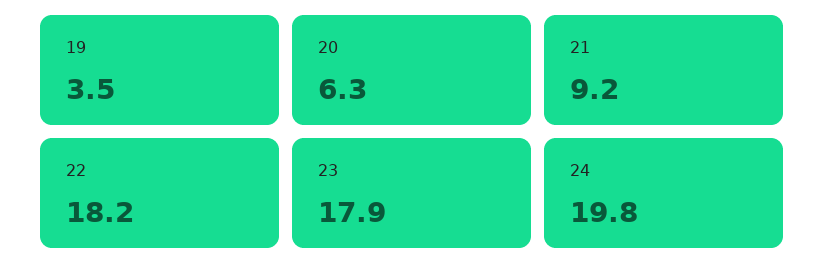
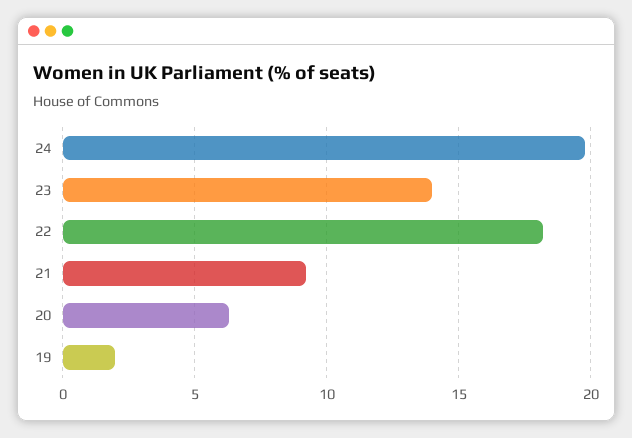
19: 3.5 -> 2
23: 17.9 -> 14

